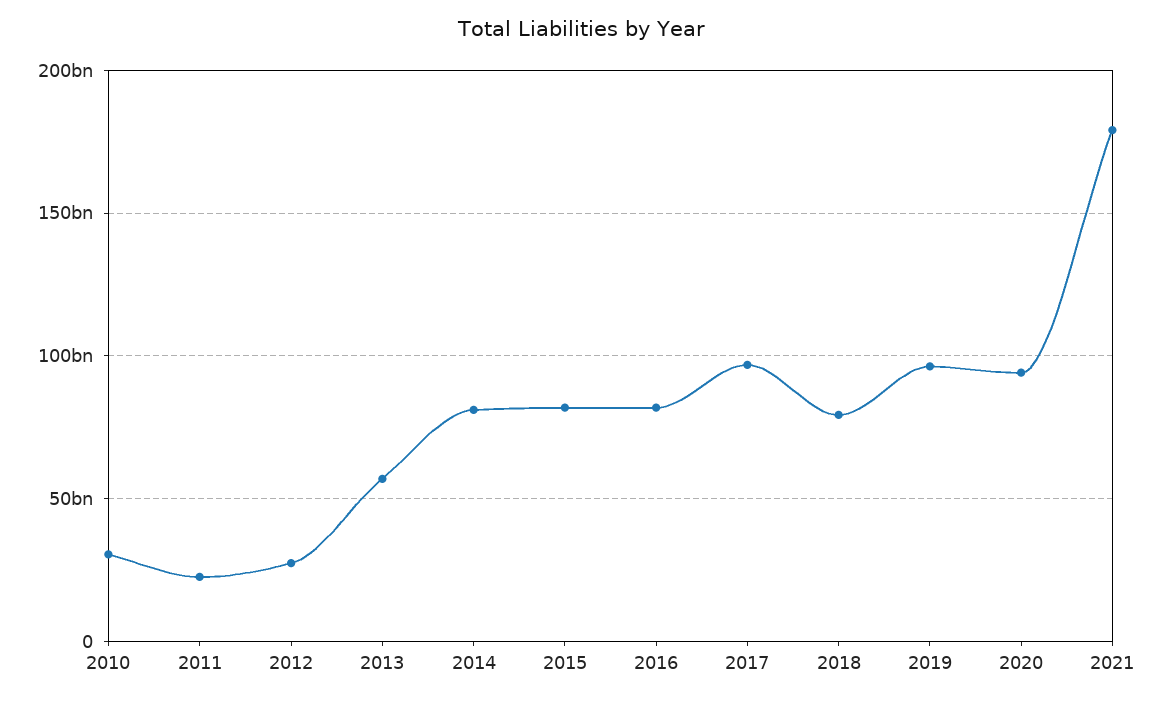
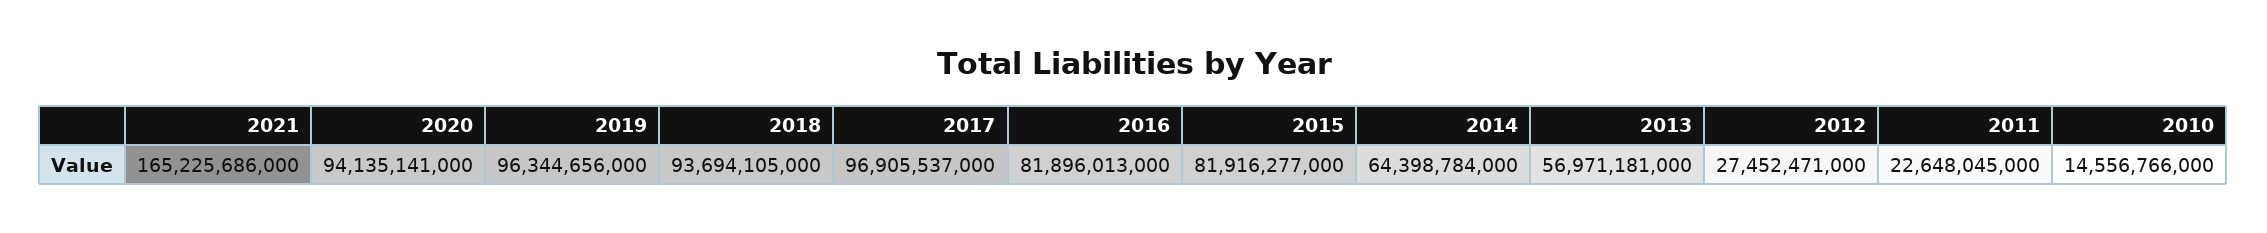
2010: 30000000000 -> 14556766000
2014: 80000000000 -> 64398784000
2018: 80000000000 -> 93694105000
2021: 180000000000 -> 165225686000

